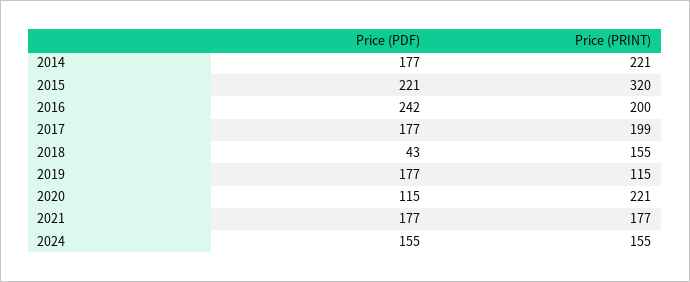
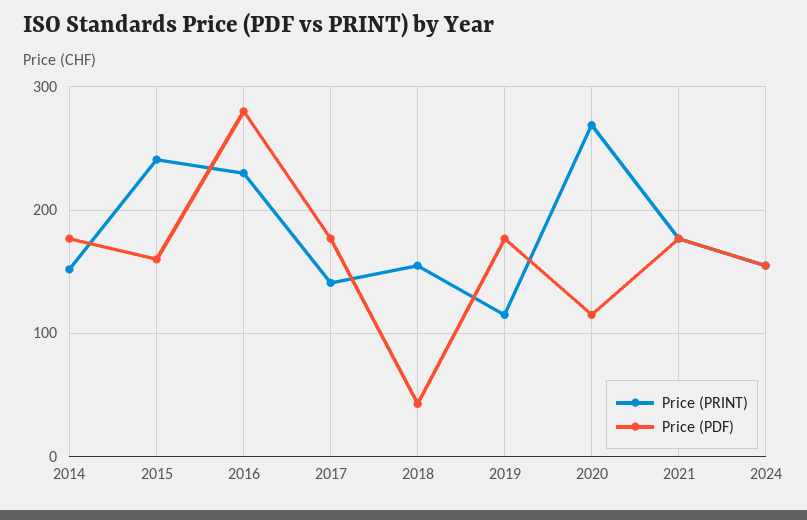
Price (PRINT), 2014: 221 -> 150
Price (PDF), 2015: 221 -> 160
Price (PRINT), 2015: 320 -> 240
Price (PDF), 2016: 242 -> 280
Price (PRINT), 2016: 200 -> 230
Price (PRINT), 2017: 199 -> 140
Price (PRINT), 2020: 221 -> 270

